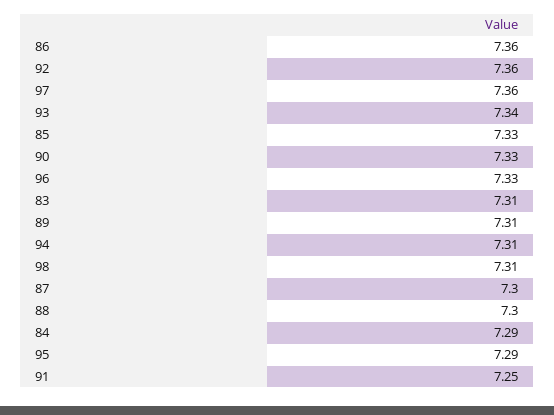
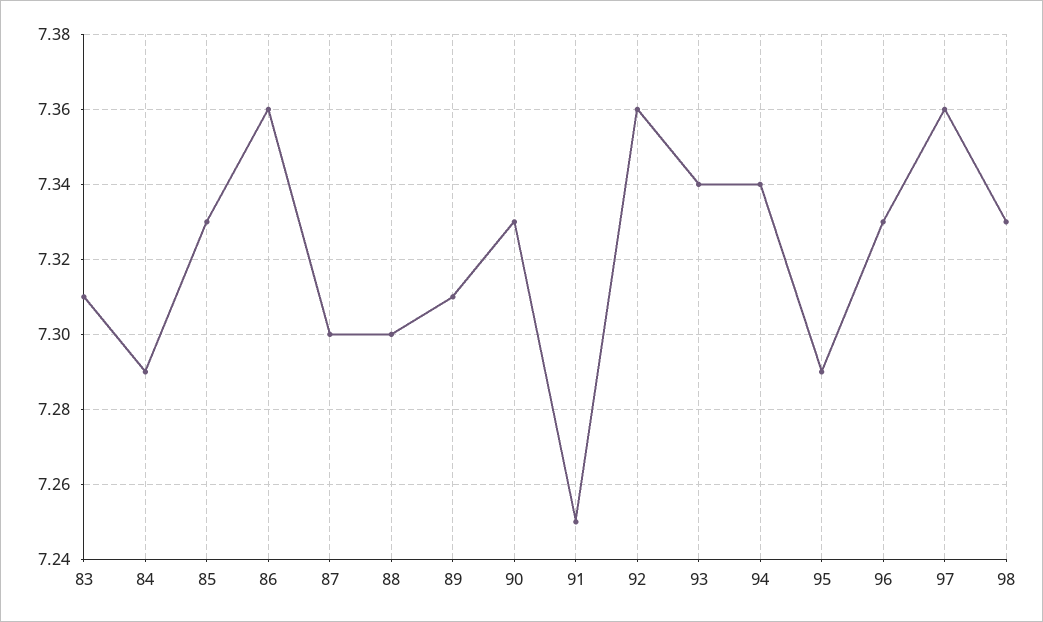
94: 7.31 -> 7.34
98: 7.31 -> 7.33

